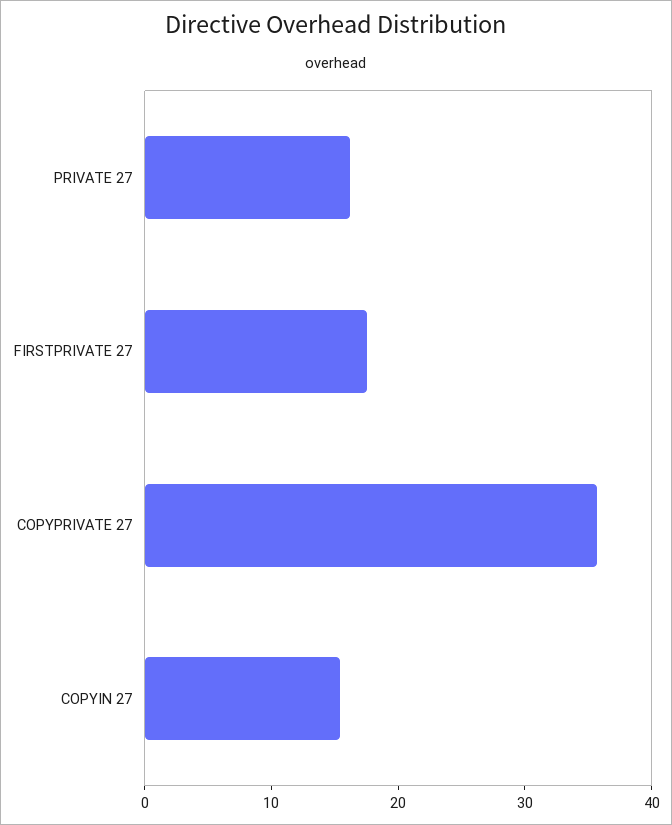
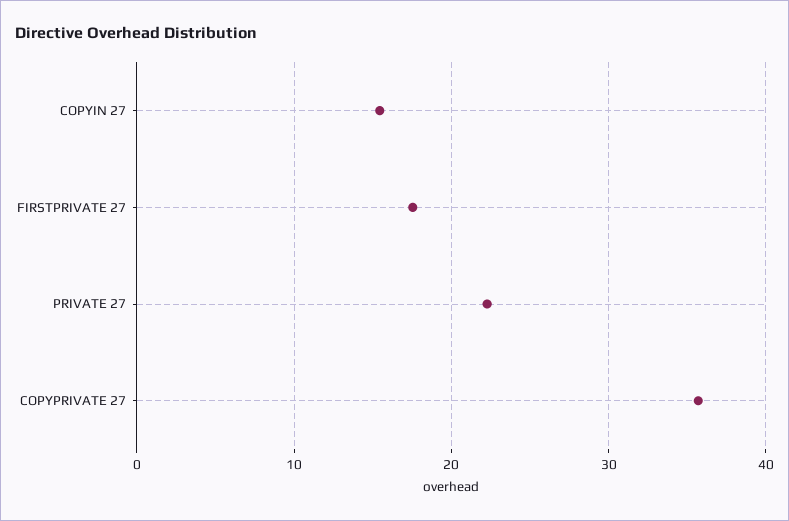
PRIVATE 27: 16 -> 22

